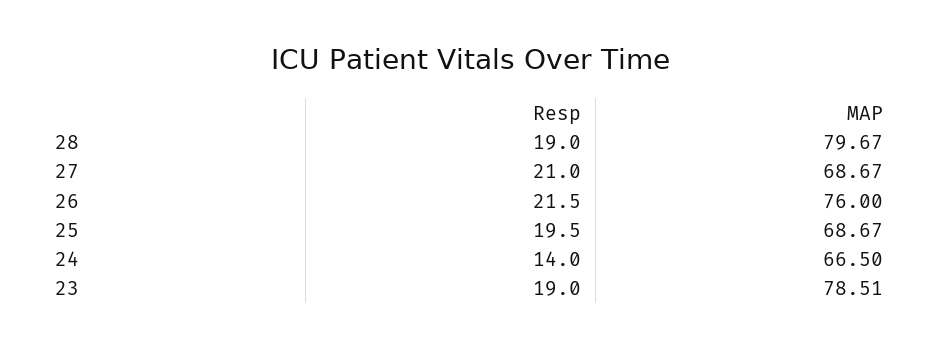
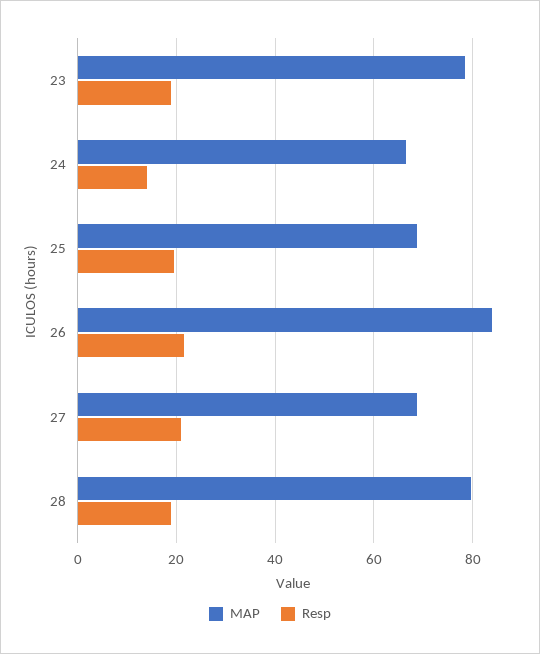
MAP, 26: 76 -> 84

